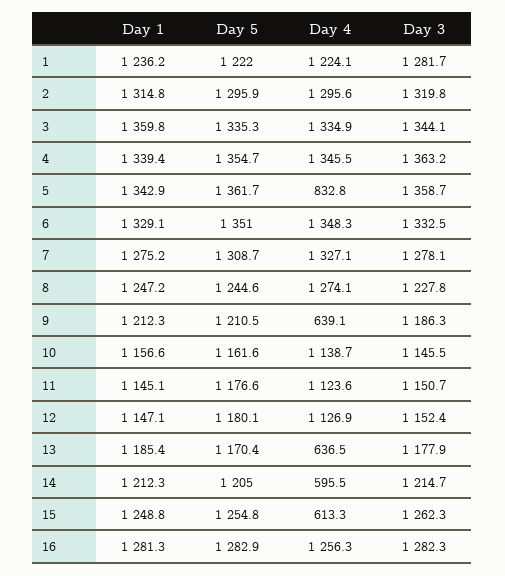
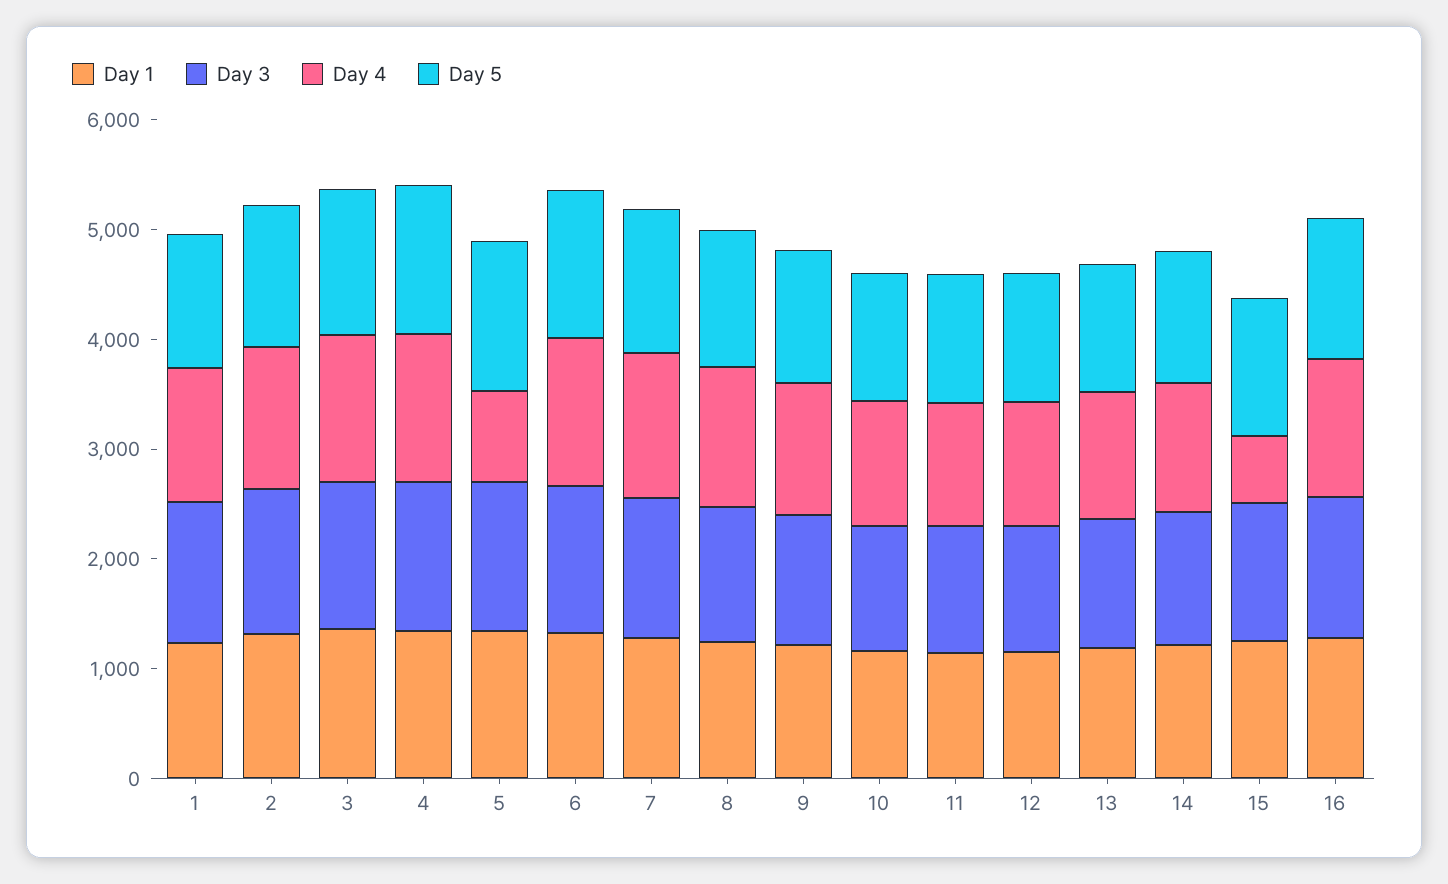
Day 4, 9: 639.1 -> 1200
Day 4, 13: 636.5 -> 1200
Day 4, 14: 595.5 -> 1200

